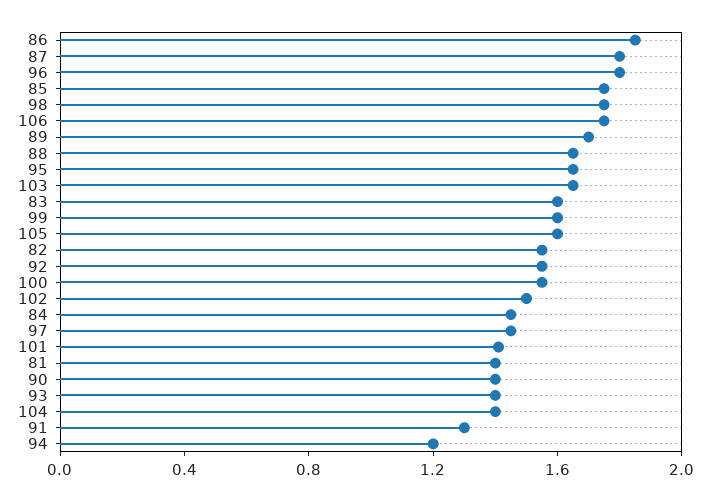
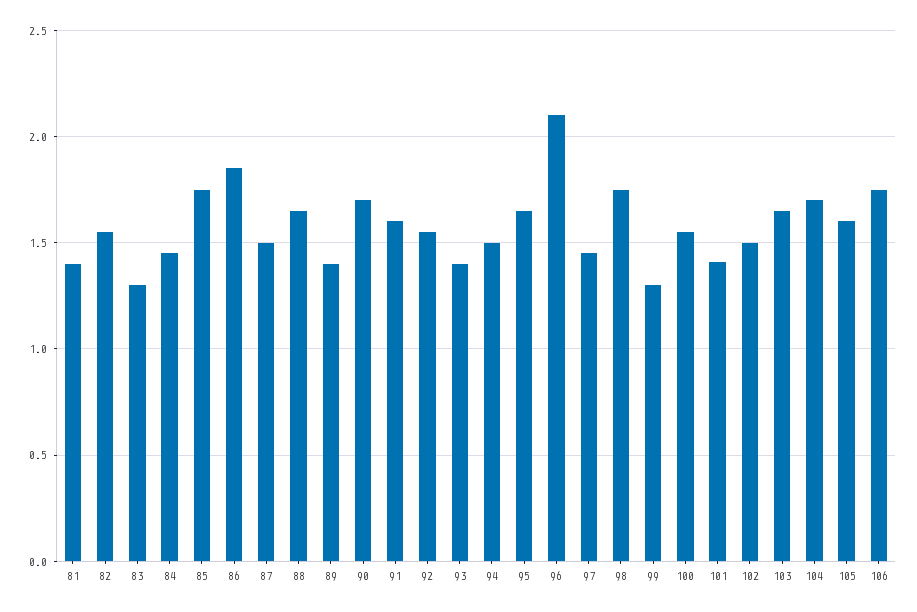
87: 1.8 -> 1.5
96: 1.8 -> 2.1
89: 1.7 -> 1.4
83: 1.6 -> 1.3
99: 1.6 -> 1.3
90: 1.4 -> 1.7
104: 1.4 -> 1.7
91: 1.3 -> 1.6
94: 1.2 -> 1.5

